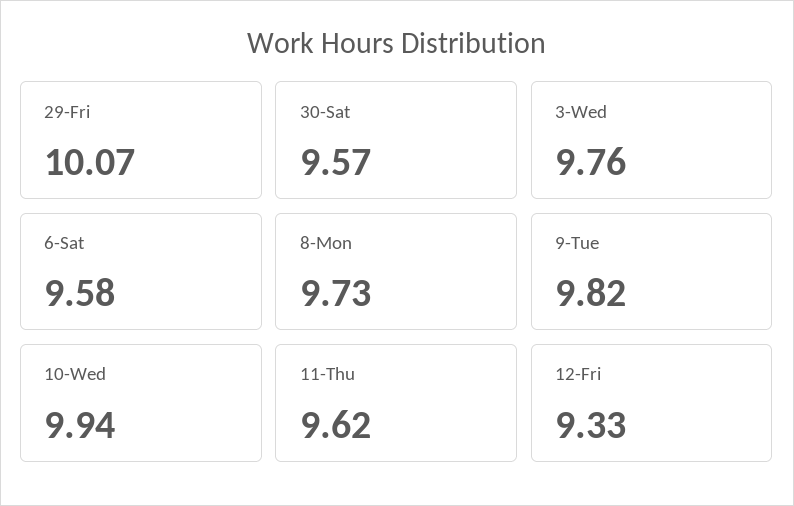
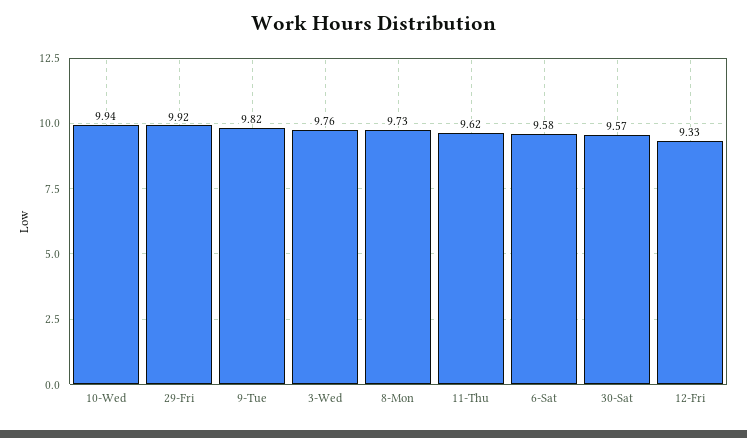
29-Fri: 10.07 -> 9.92

